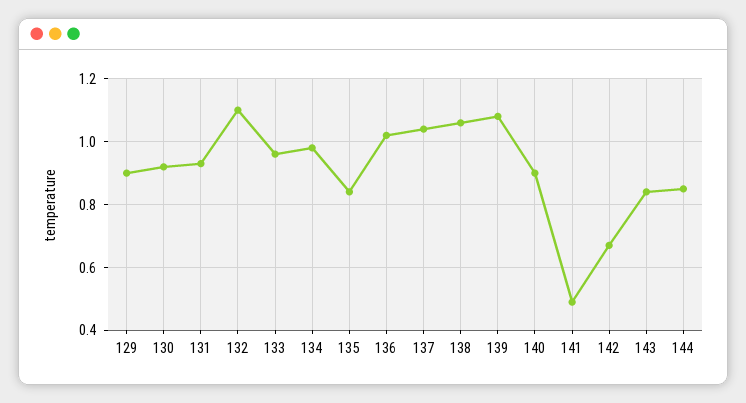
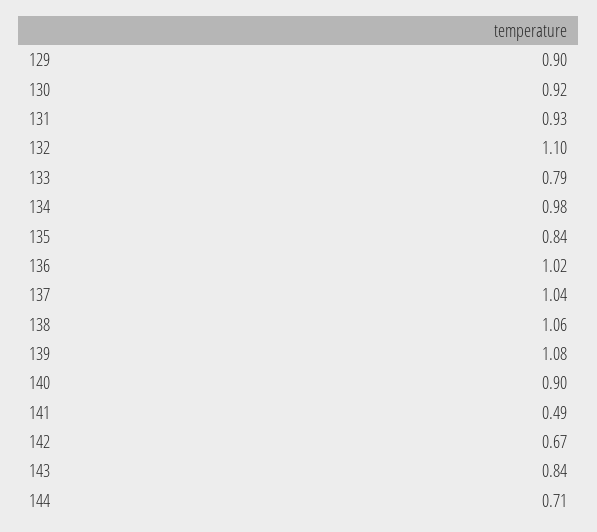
133: 0.95 -> 0.79
144: 0.85 -> 0.71

